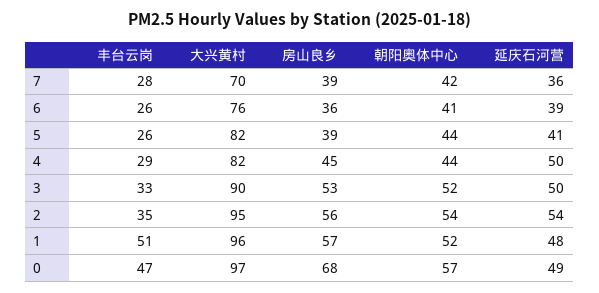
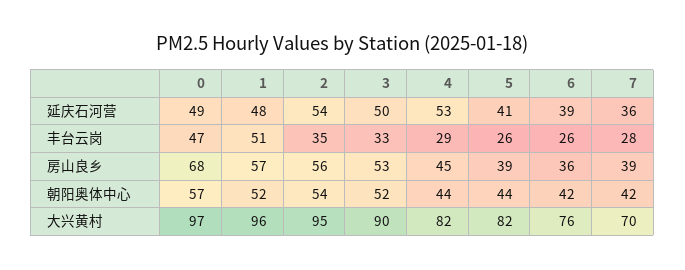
朝阳奥体中心, 6: 41 -> 42
延庆石河营, 4: 50 -> 53

